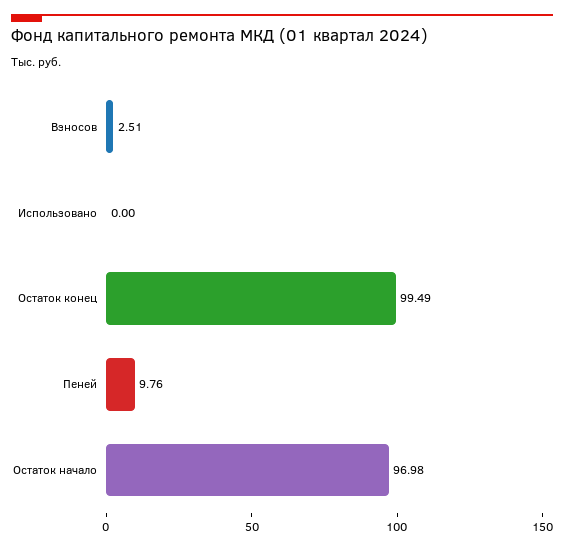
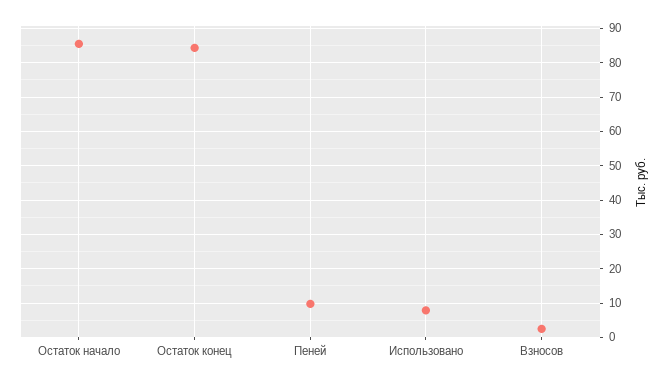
Использовано: 0 -> 8
Остаток конец: 99.49 -> 84
Остаток начало: 96.98 -> 86

